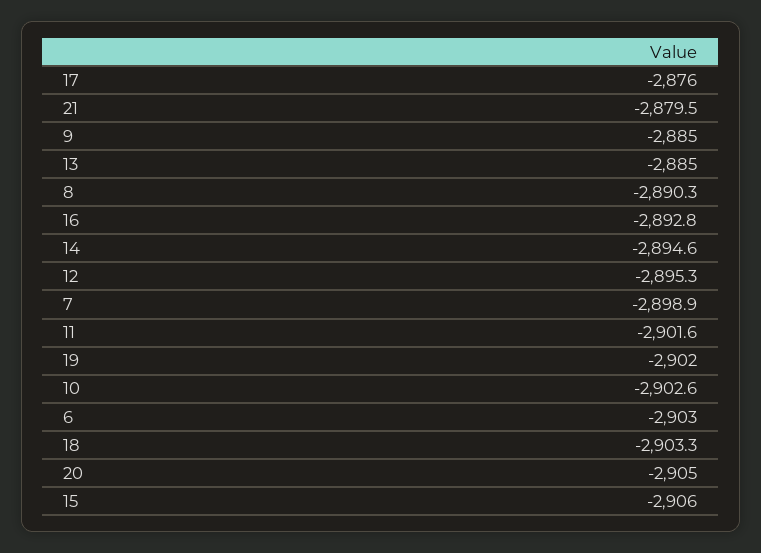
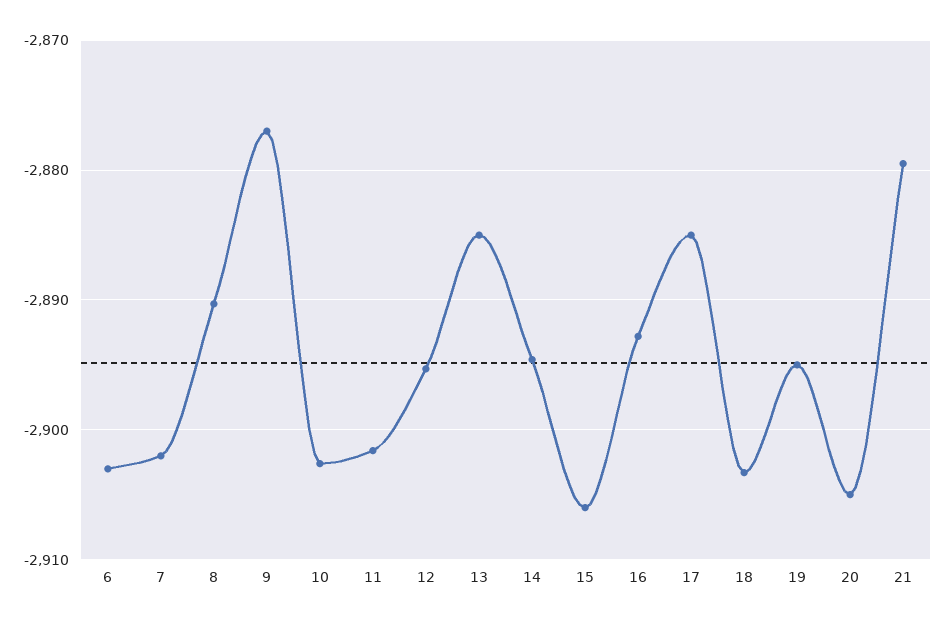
17: -2876 -> -2885
9: -2885 -> -2877
7: -2898.9 -> -2902
19: -2902 -> -2895

